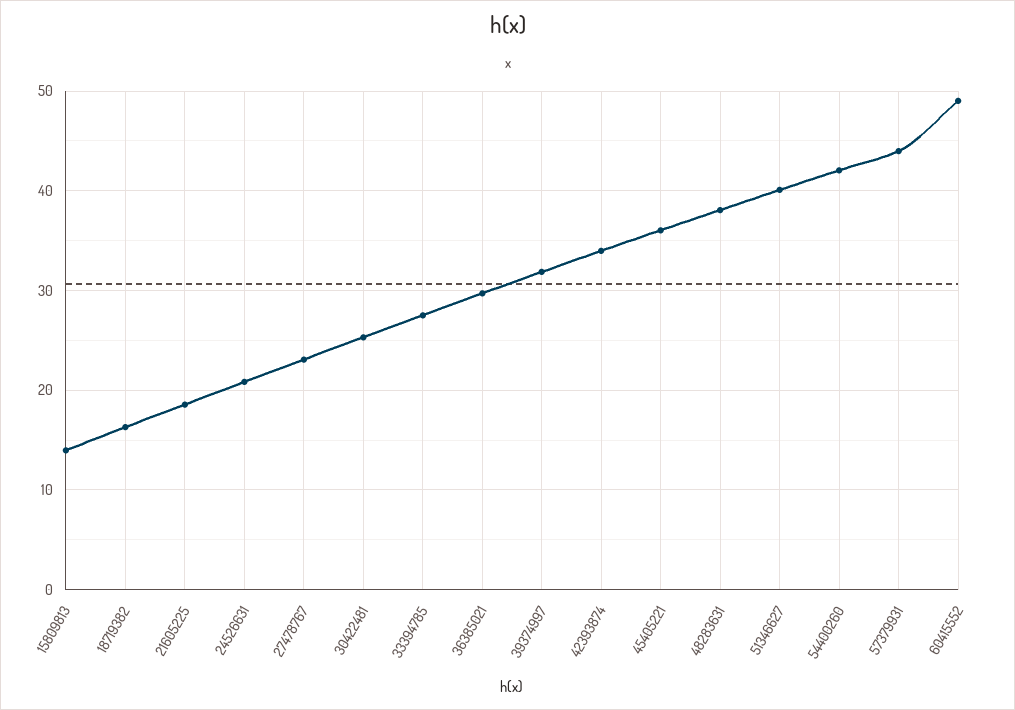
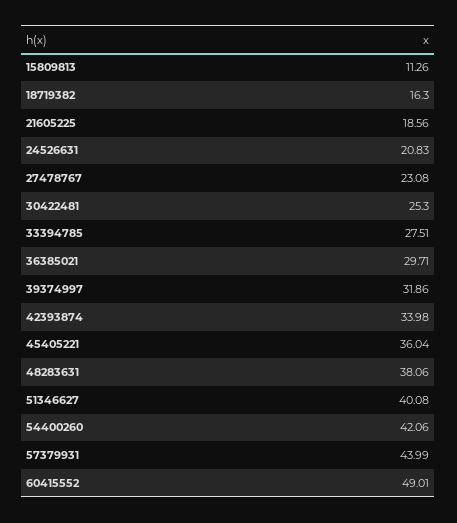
15809813: 14 -> 11.26

